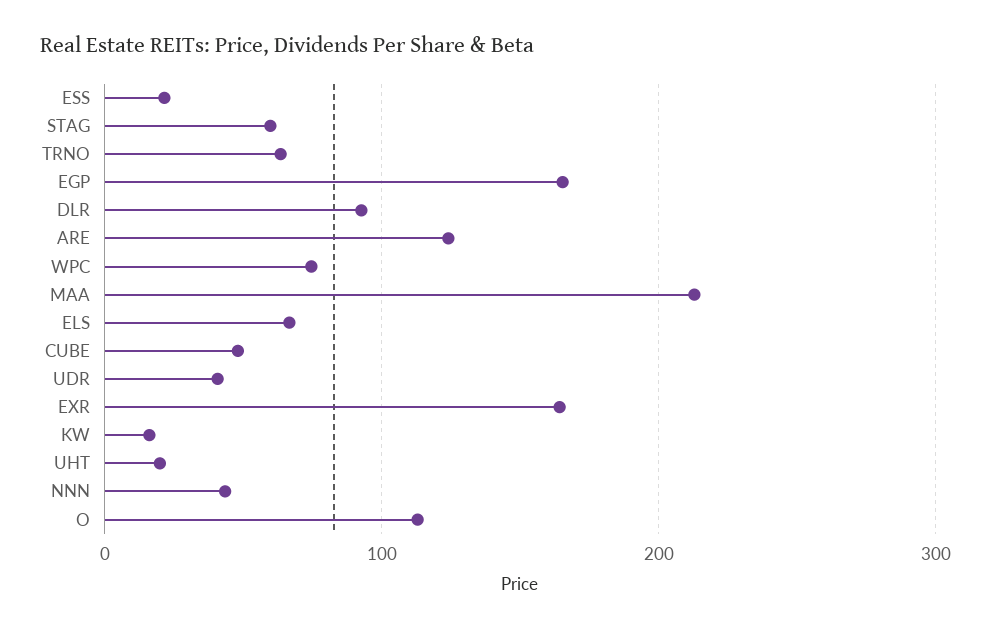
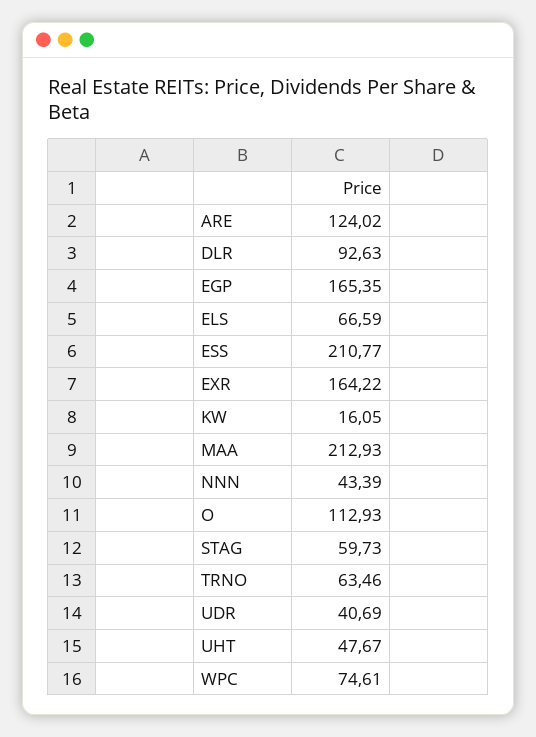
ESS: 20 -> 210.77
CUBE: 50 -> none
UHT: 20 -> 47.67

